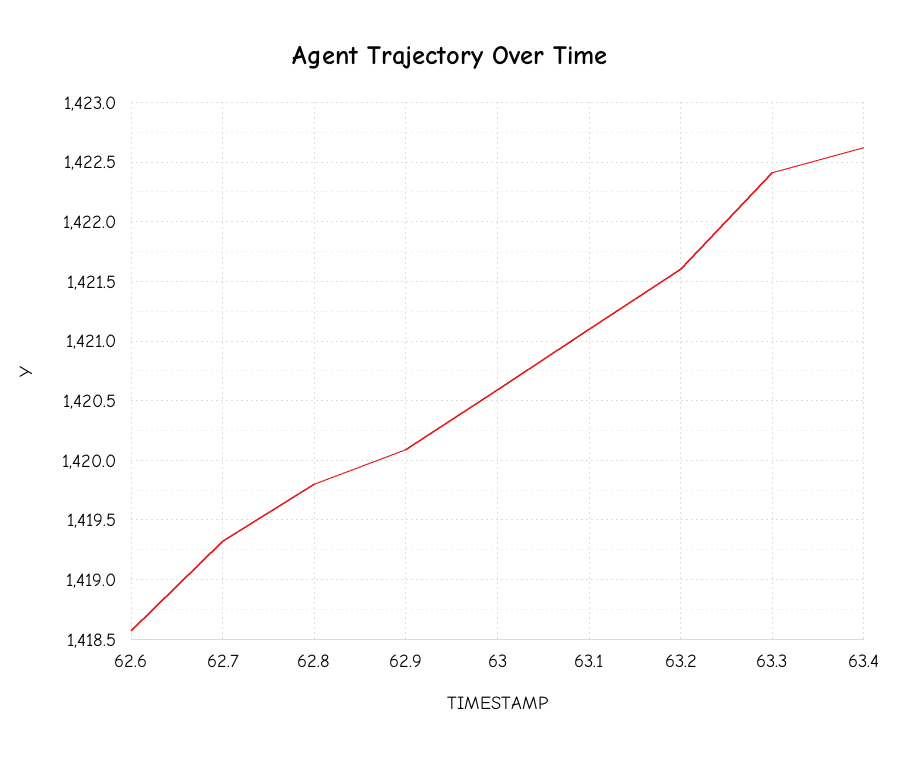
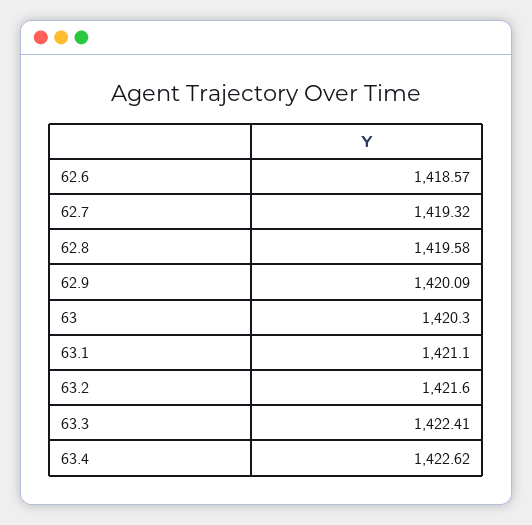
62.8: 1419.8 -> 1419.58
63: 1420.6 -> 1420.3

